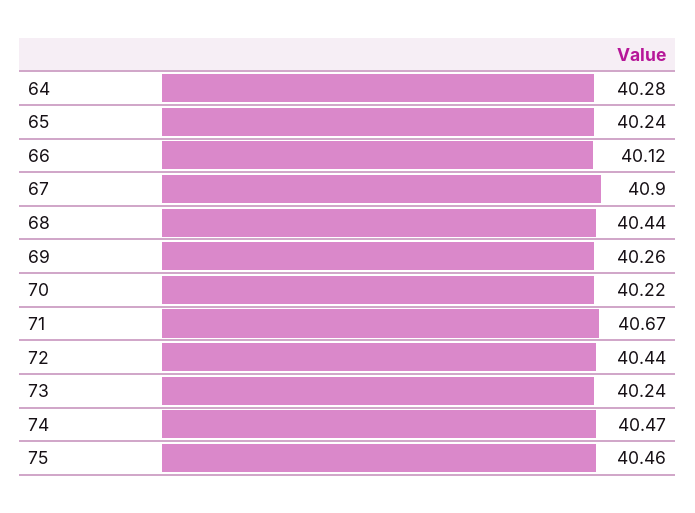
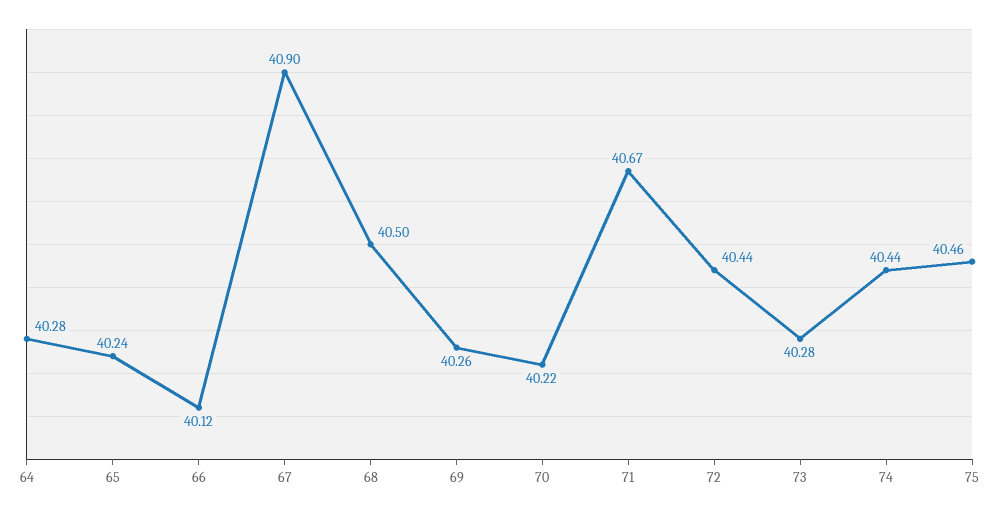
68: 40.44 -> 40.5
73: 40.24 -> 40.28
74: 40.47 -> 40.44

